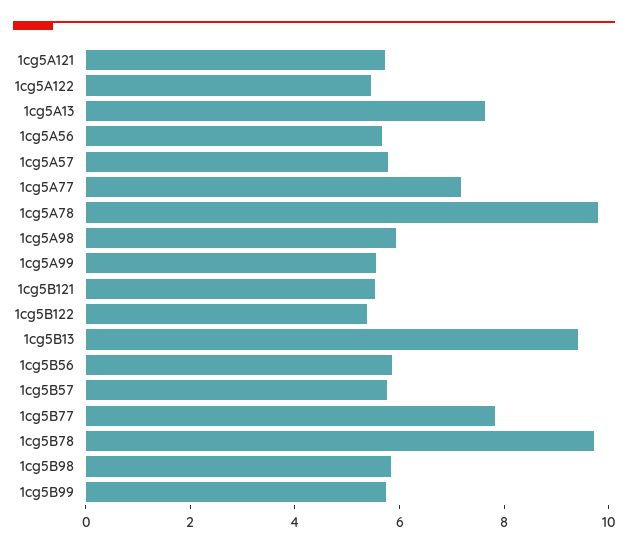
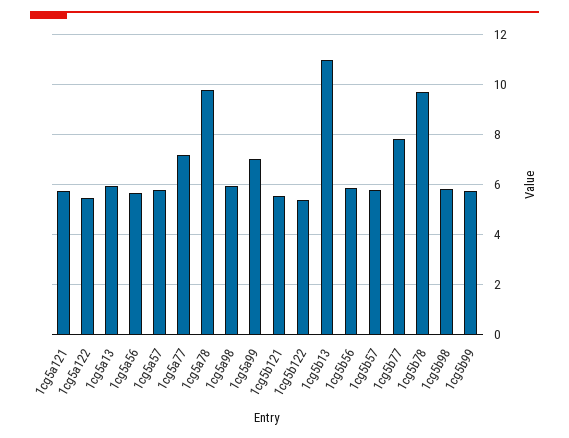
1cg5A13: 7.5 -> 6
1cg5A99: 5.5 -> 7
1cg5B13: 9.5 -> 11

